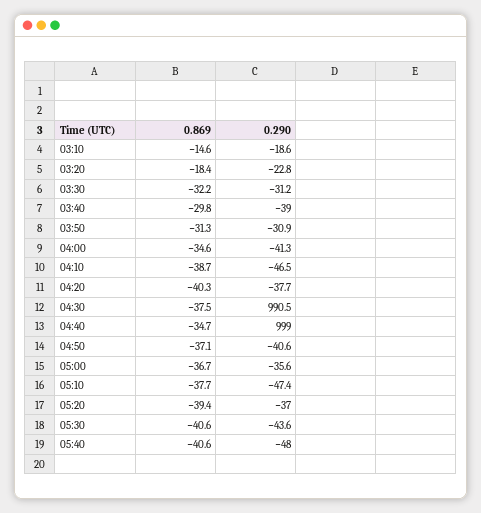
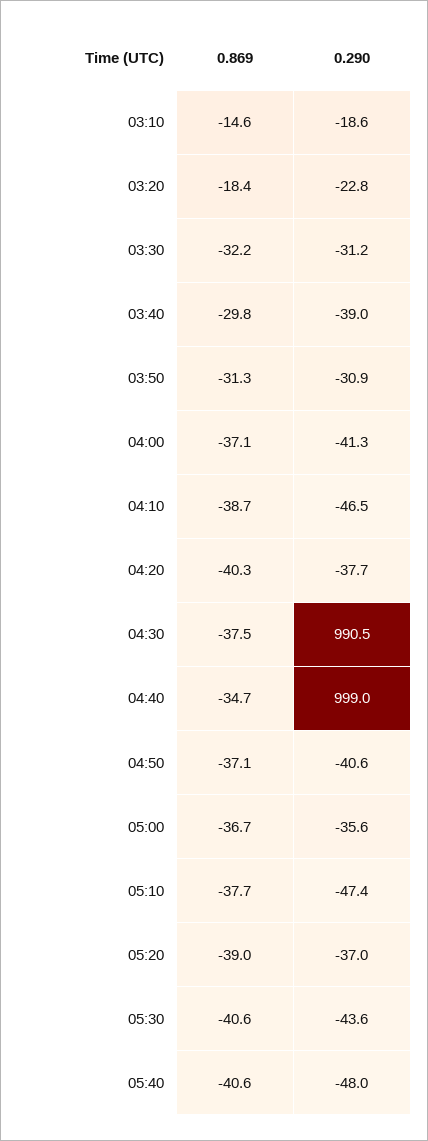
0.869, 04:00: -34.6 -> -37.1
0.869, 05:20: -39.4 -> -39

